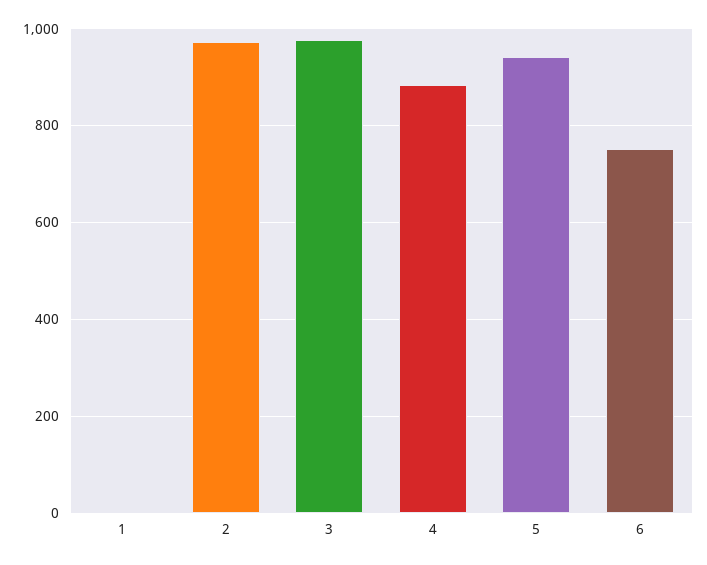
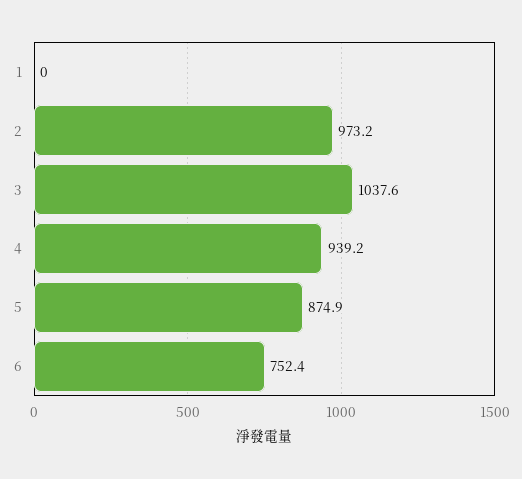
3: 980 -> 1037.6
4: 880 -> 939.2
5: 940 -> 874.9

